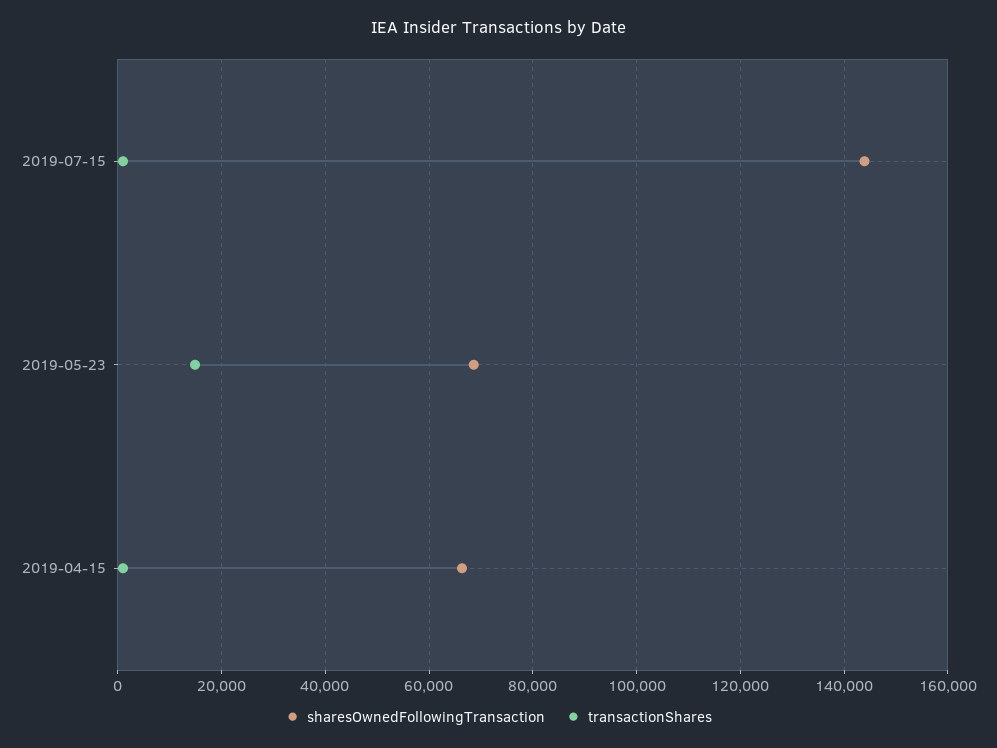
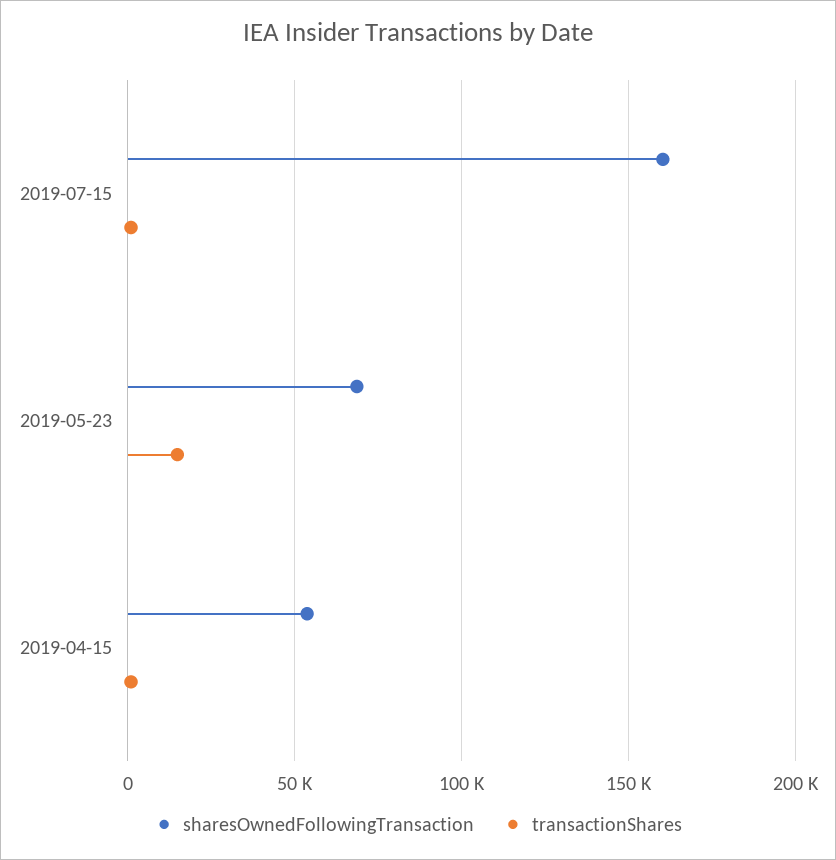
sharesOwnedFollowingTransaction, 2019-07-15: 144000 -> 160000
sharesOwnedFollowingTransaction, 2019-04-15: 66000 -> 55000

